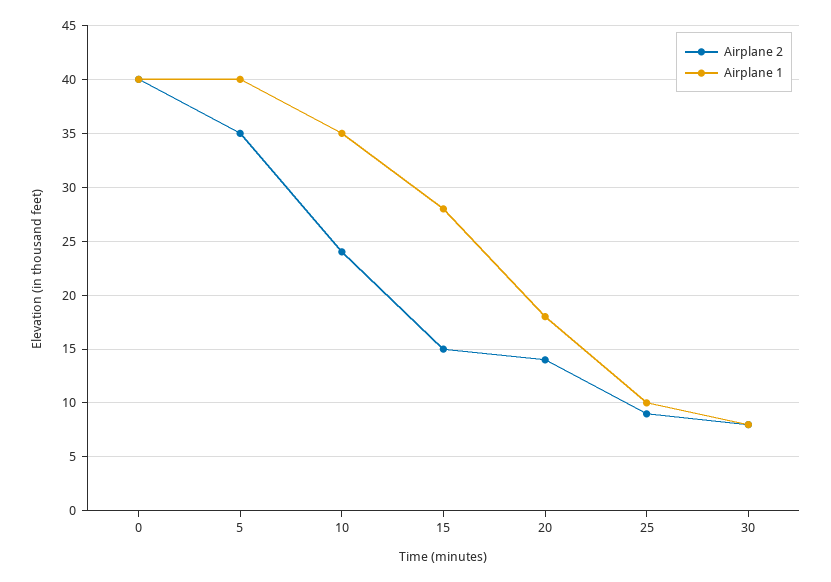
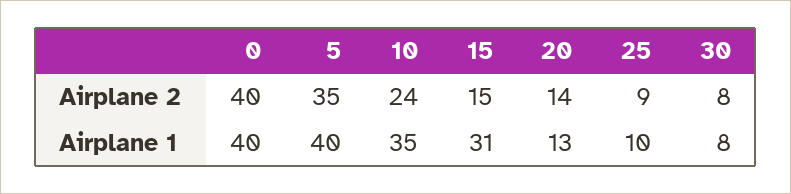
Airplane 1, 15: 28 -> 31
Airplane 1, 20: 18 -> 13

